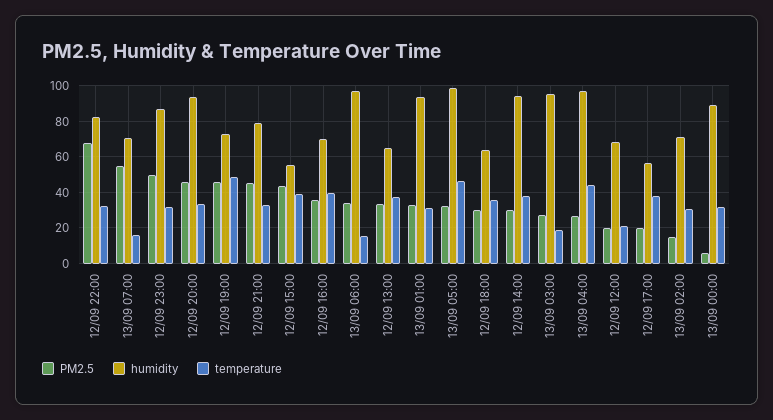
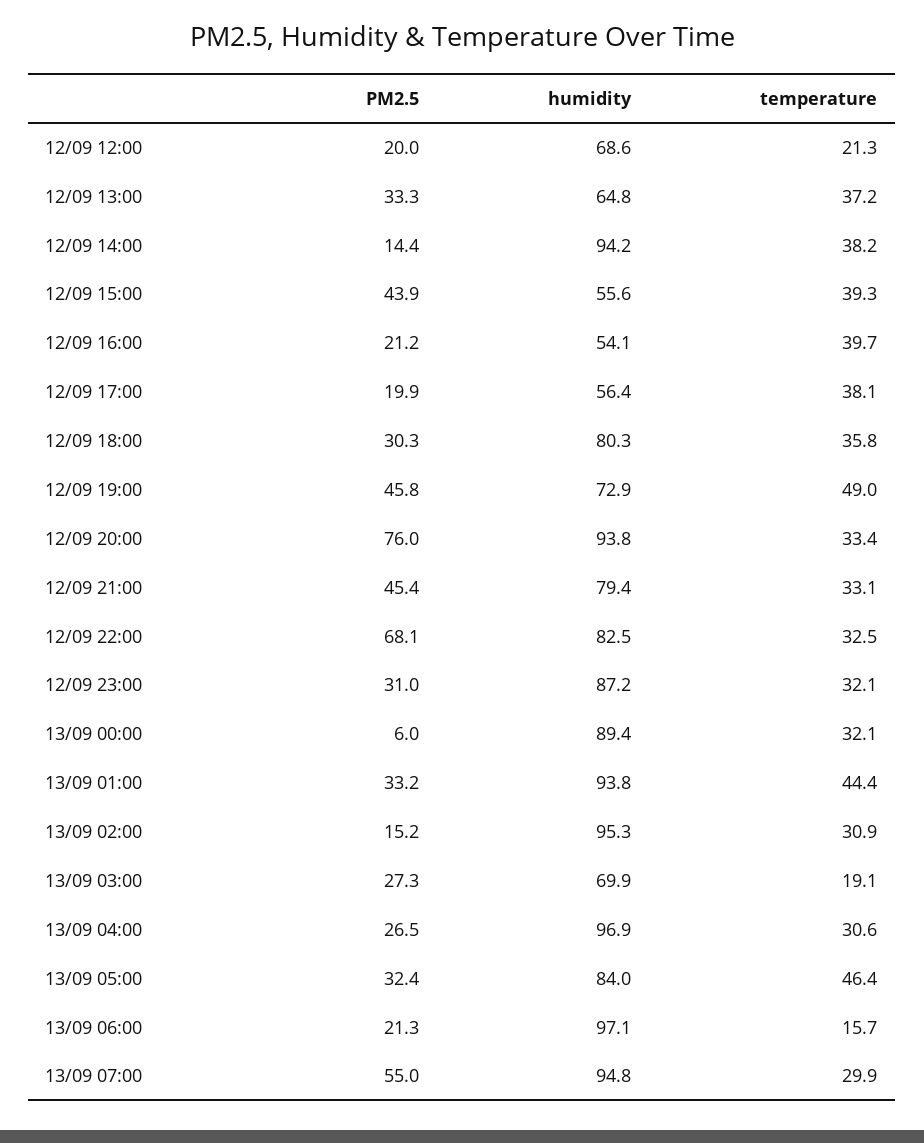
humidity, 13/09 07:00: 70 -> 94.8
temperature, 13/09 07:00: 15 -> 29.9
PM2.5, 12/09 23:00: 50 -> 31
PM2.5, 12/09 20:00: 45 -> 76
PM2.5, 12/09 16:00: 35 -> 21.2
humidity, 12/09 16:00: 70 -> 54.1
PM2.5, 13/09 06:00: 35 -> 21.3
temperature, 13/09 01:00: 30 -> 44.4
humidity, 13/09 05:00: 100 -> 84
humidity, 12/09 18:00: 65 -> 80.3
PM2.5, 12/09 14:00: 30 -> 14.4
humidity, 13/09 03:00: 95 -> 69.9
temperature, 13/09 04:00: 45 -> 30.6
humidity, 13/09 02:00: 70 -> 95.3

